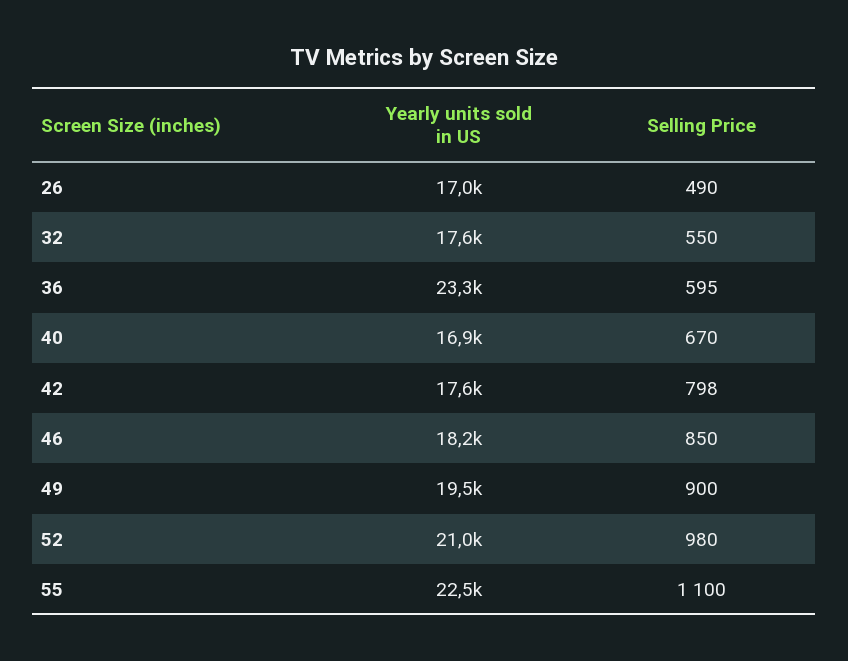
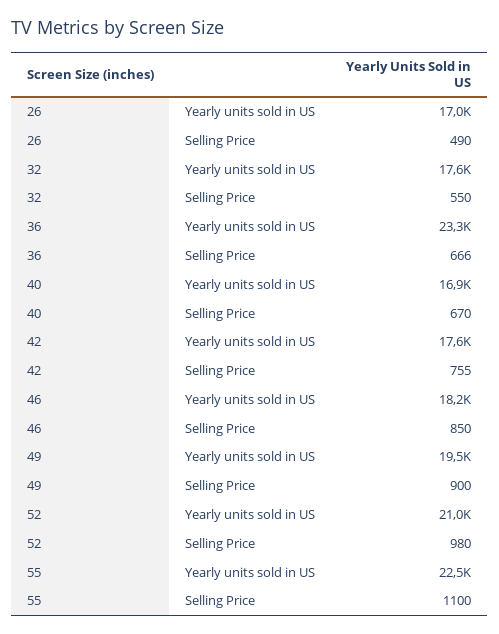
Selling Price, 36: 595 -> 666
Selling Price, 42: 798 -> 755

